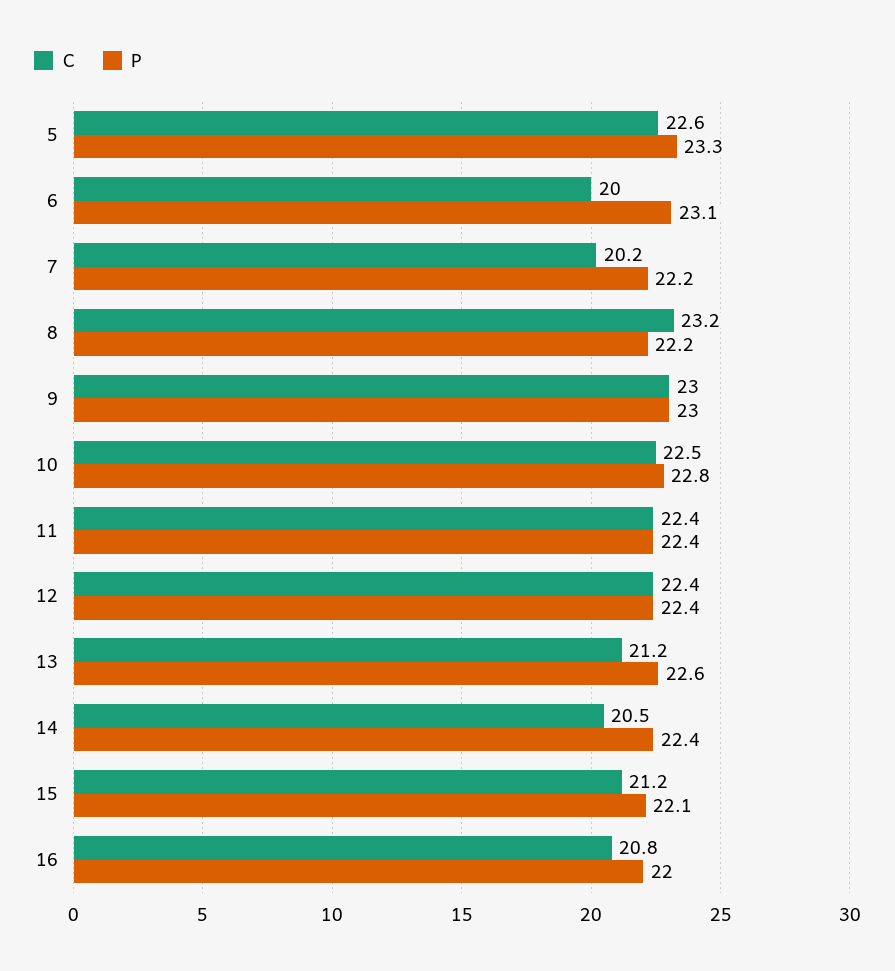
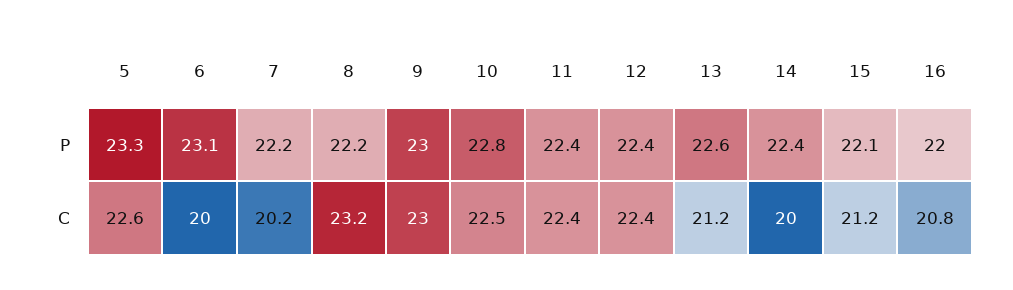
C, 14: 20.5 -> 20

